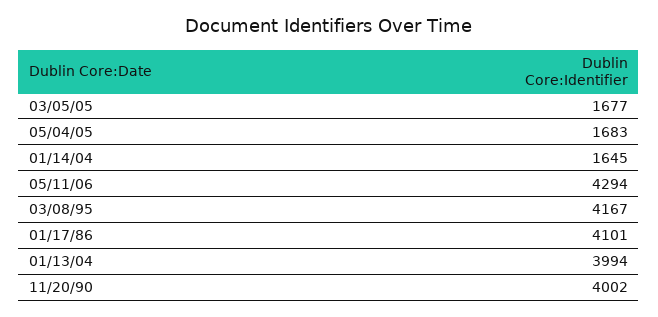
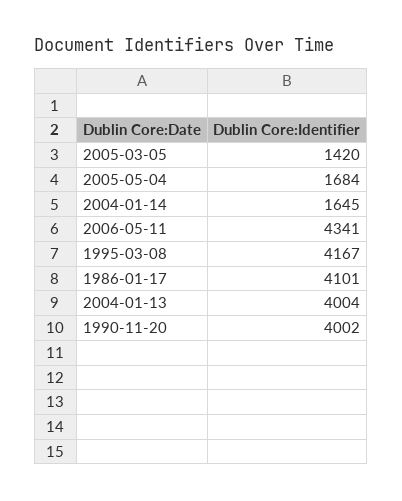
03/05/05: 1677 -> 1420
05/04/05: 1683 -> 1684
05/11/06: 4294 -> 4341
01/13/04: 3994 -> 4004

